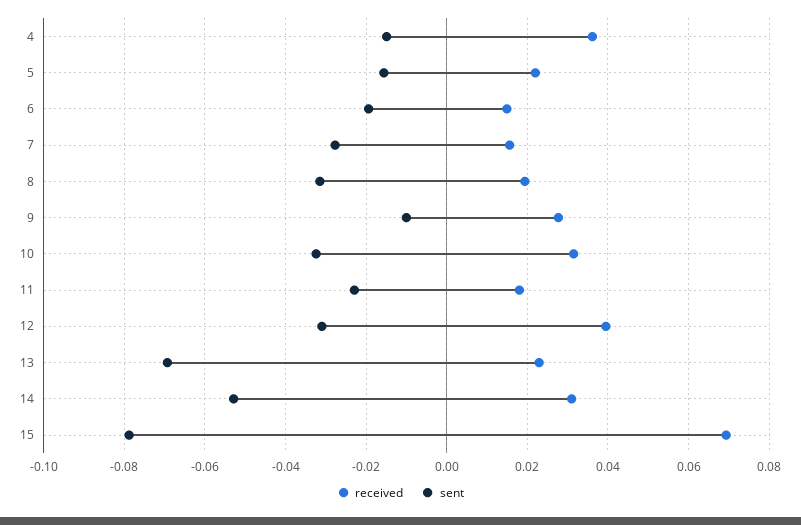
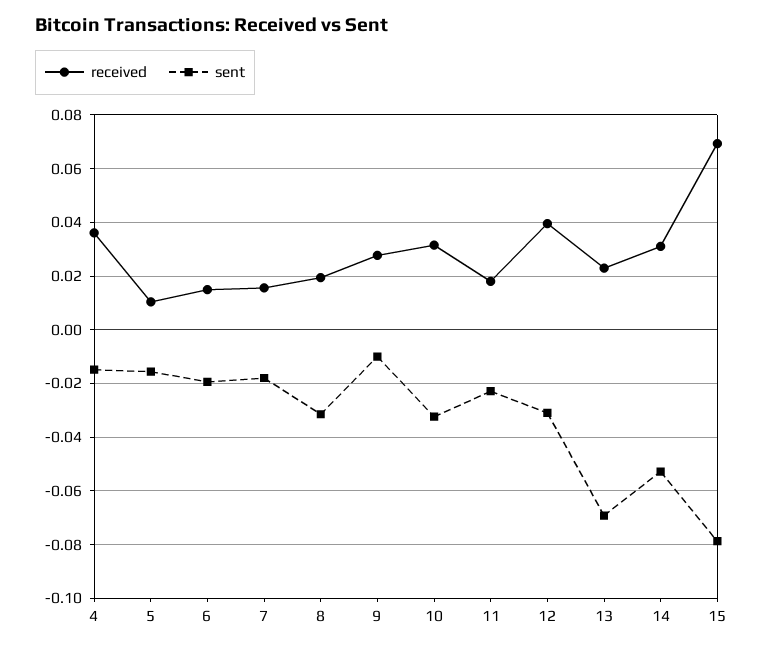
received, 5: 0.022 -> 0.01
sent, 7: -0.028 -> -0.0175

